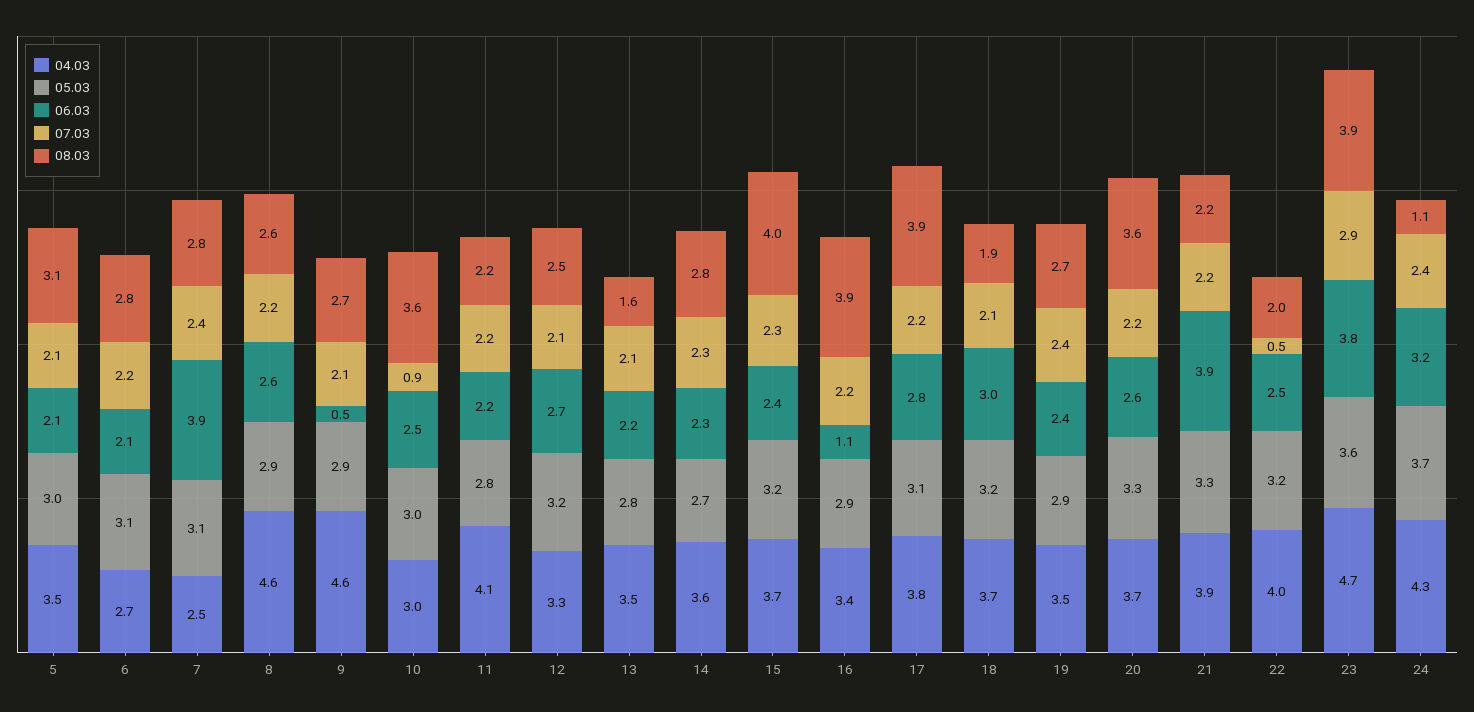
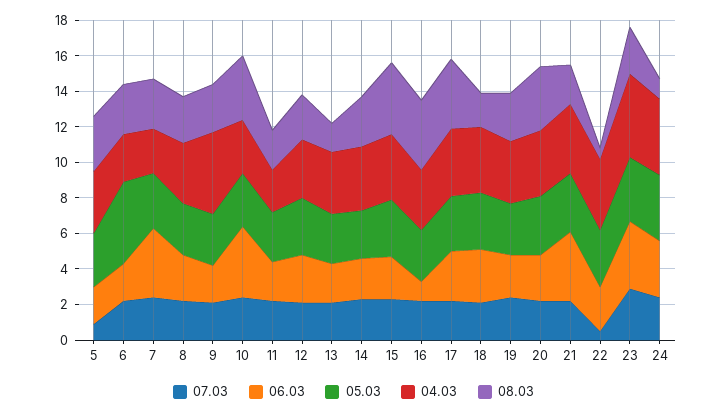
07.03, 5: 2.1 -> 1
05.03, 6: 3.1 -> 4.5
04.03, 8: 4.6 -> 3.5
06.03, 9: 0.5 -> 2
06.03, 10: 2.5 -> 4
07.03, 10: 0.9 -> 2.5
04.03, 11: 4.1 -> 2.5
08.03, 22: 2 -> 0.5
08.03, 23: 3.9 -> 2.5

